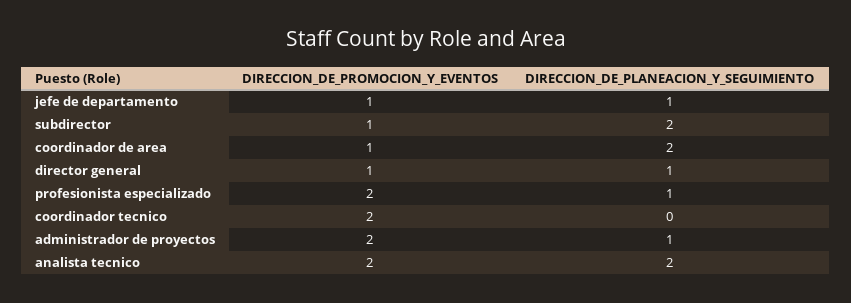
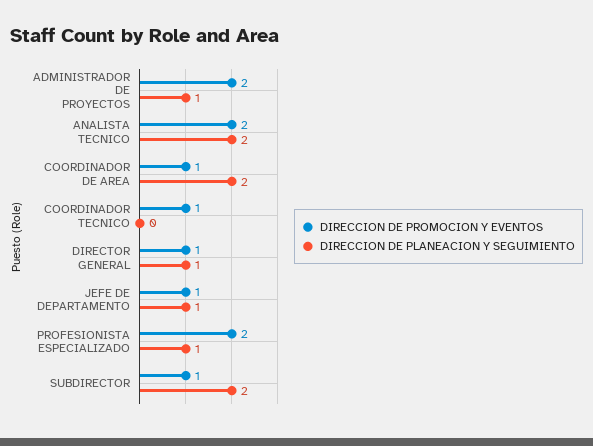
DIRECCION_DE_PROMOCION_Y_EVENTOS, coordinador tecnico: 2 -> 1

